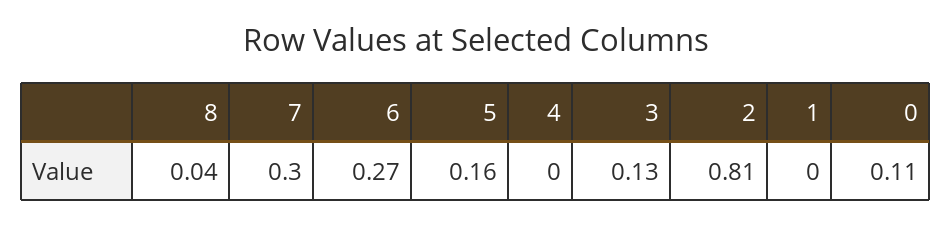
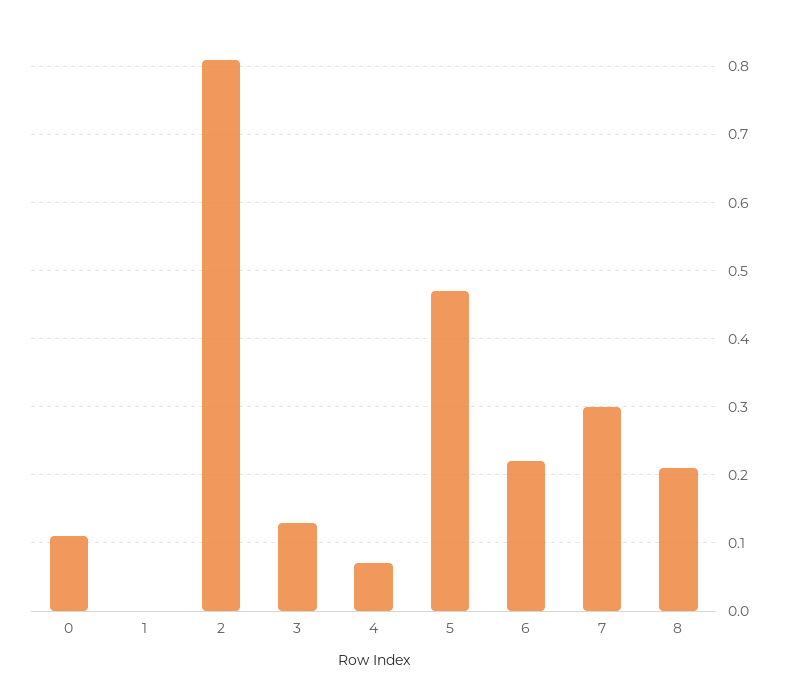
8: 0.04 -> 0.21
6: 0.27 -> 0.22
5: 0.16 -> 0.47
4: 0 -> 0.07

